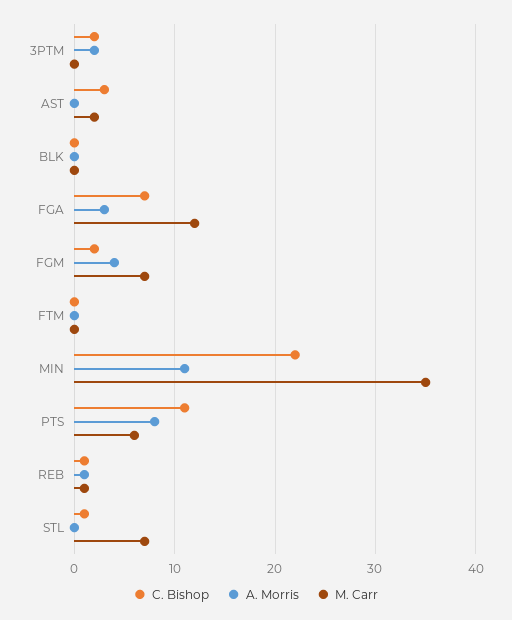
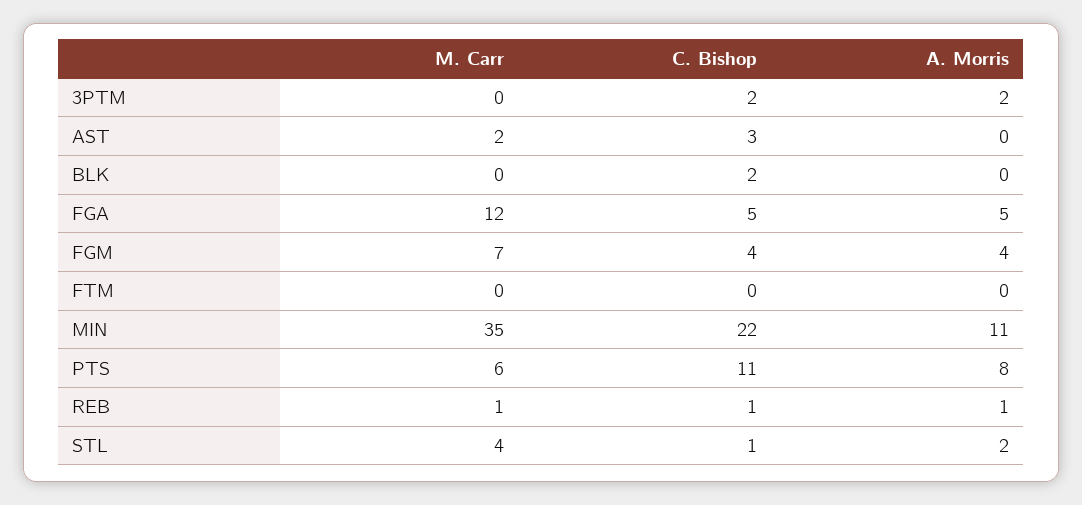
C. Bishop, BLK: 0 -> 2
C. Bishop, FGA: 7 -> 5
A. Morris, FGA: 3 -> 5
C. Bishop, FGM: 2 -> 4
A. Morris, STL: 0 -> 2
M. Carr, STL: 7 -> 4

